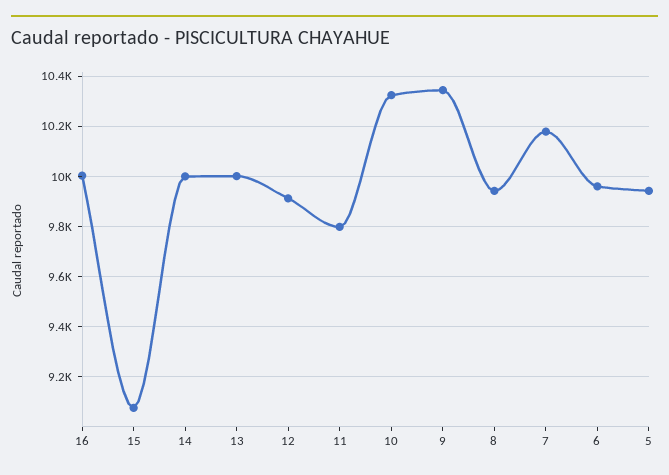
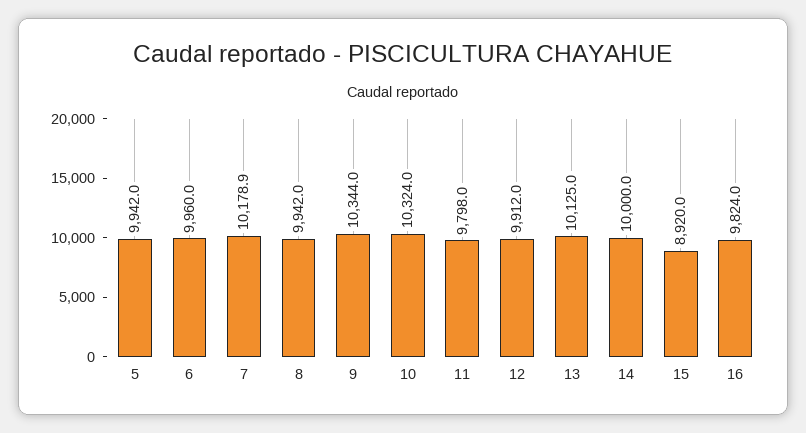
16: 10000 -> 9824
15: 9075 -> 8920
13: 10000 -> 10125

